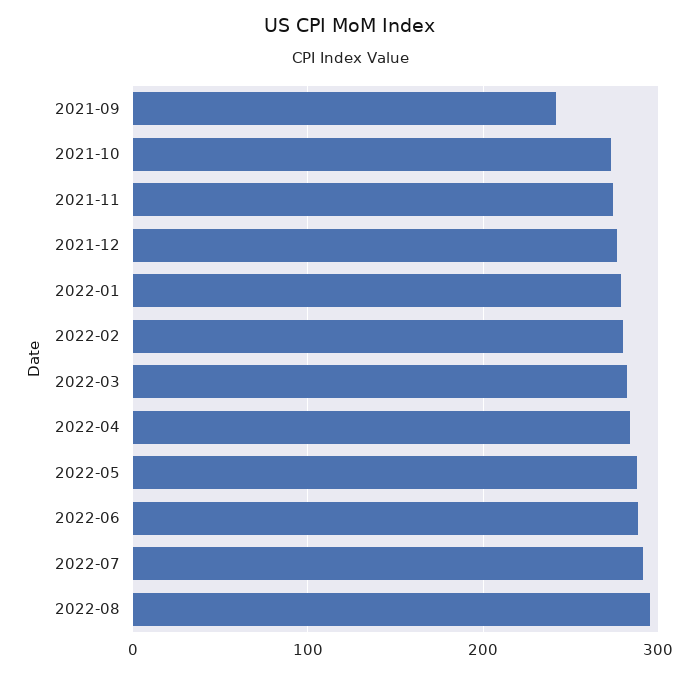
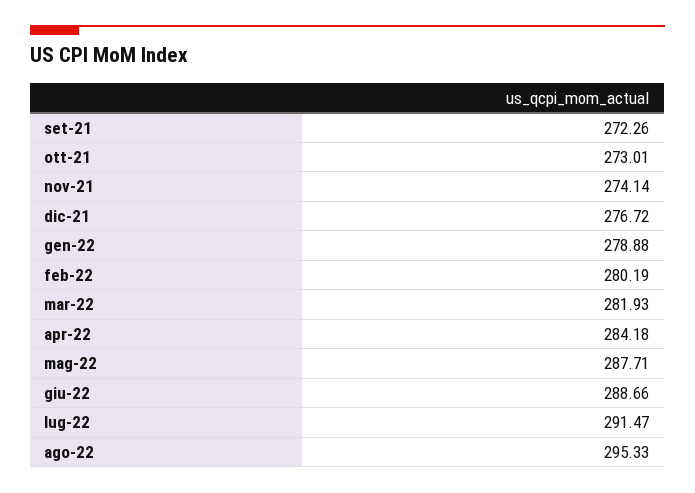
2021-09: 240 -> 272.26

